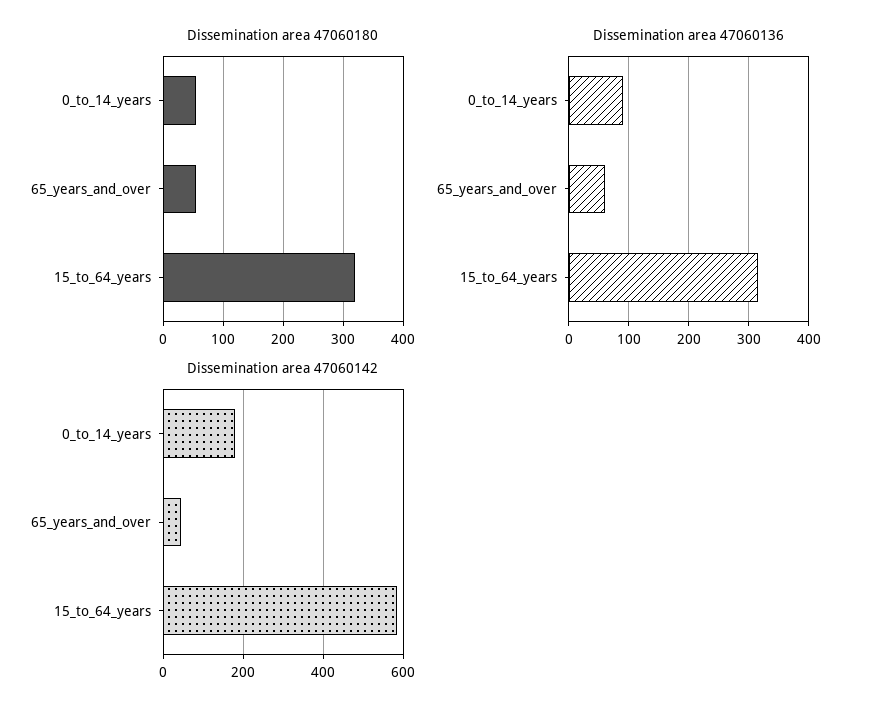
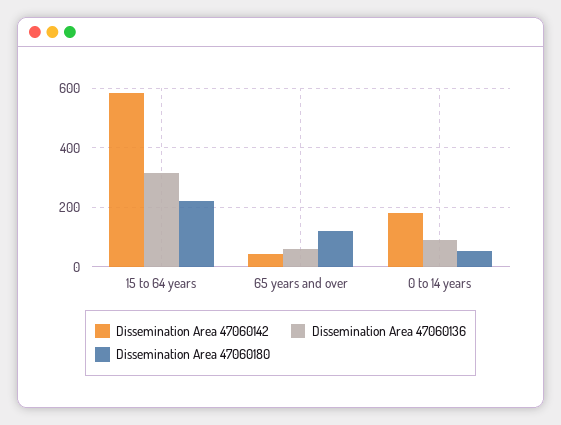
Dissemination area 47060180, 65_years_and_over: 60 -> 125
Dissemination area 47060180, 15_to_64_years: 320 -> 225

